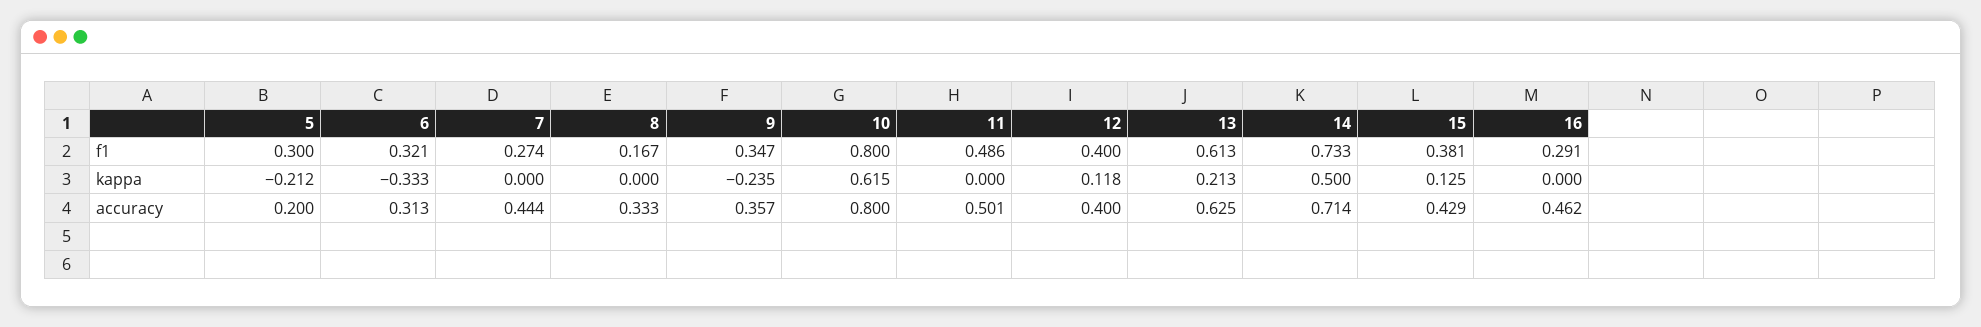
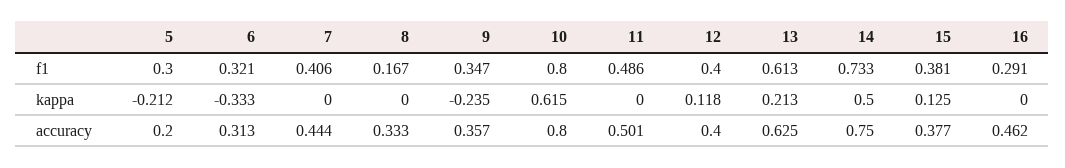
7, f1: 0.274 -> 0.406
14, accuracy: 0.714 -> 0.75
15, accuracy: 0.429 -> 0.377

